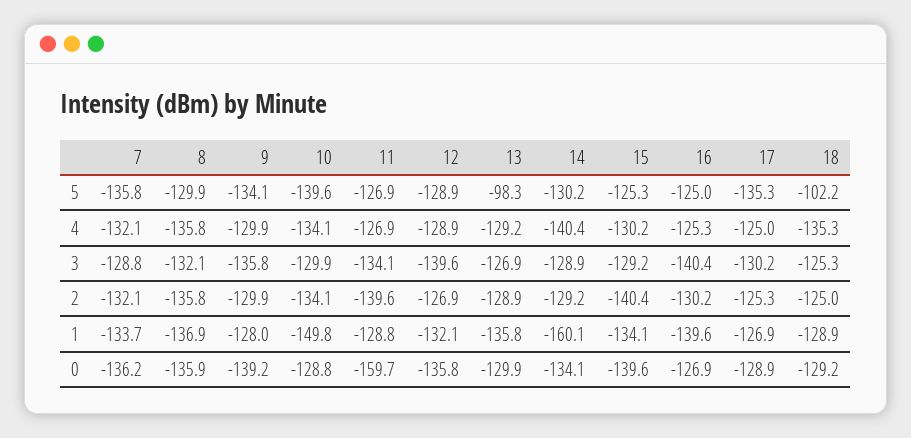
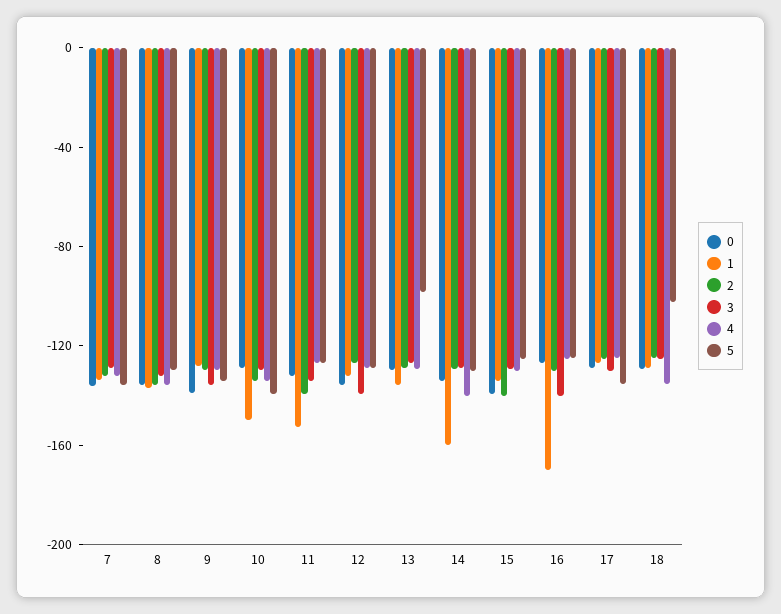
1, 11: -128.8 -> -150
1, 16: -139.6 -> -170
0, 11: -159.7 -> -130

